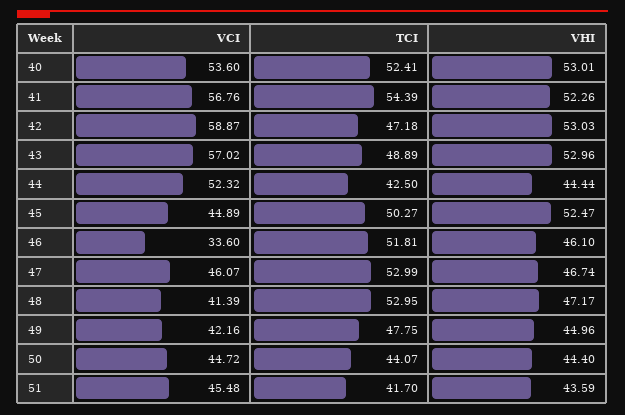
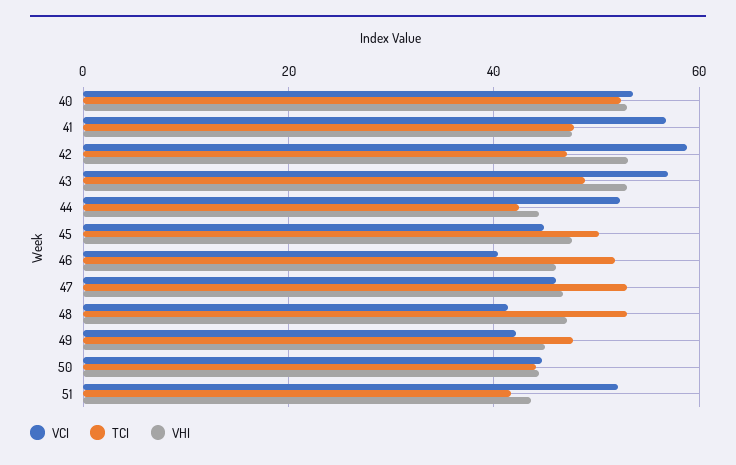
TCI, 41: 54.39 -> 48
VHI, 41: 52.26 -> 48
VHI, 45: 52.47 -> 48
VCI, 46: 33.6 -> 40
VCI, 51: 45.48 -> 52

